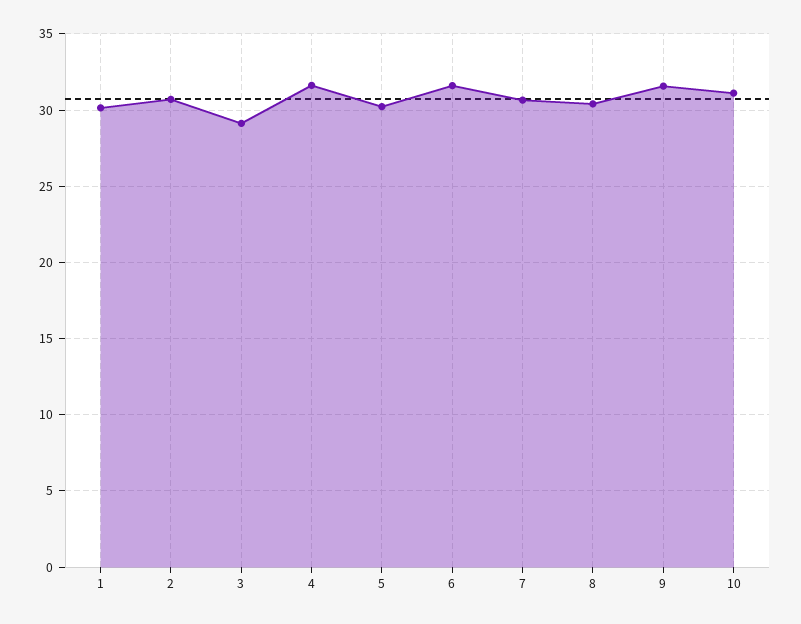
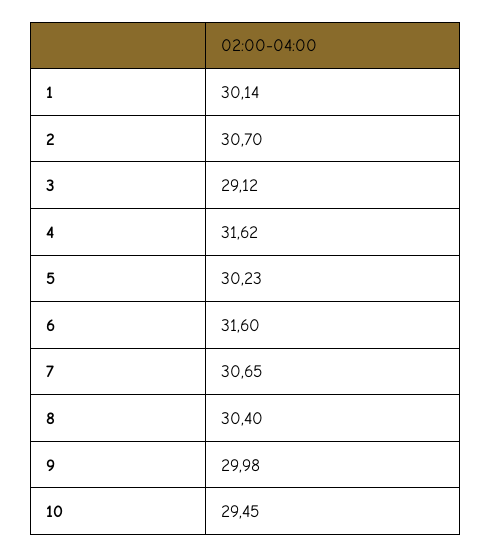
9: 31.5 -> 29.98
10: 31 -> 29.45

